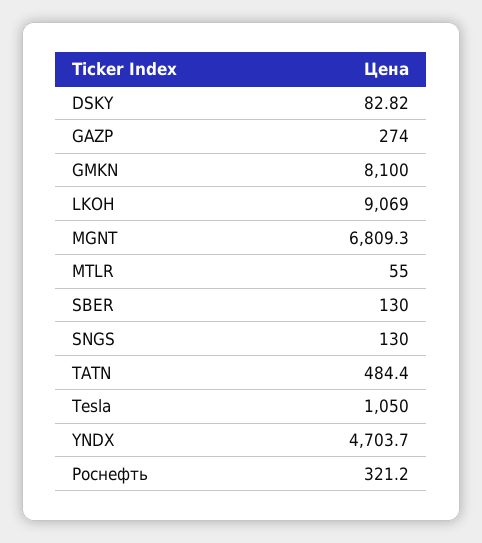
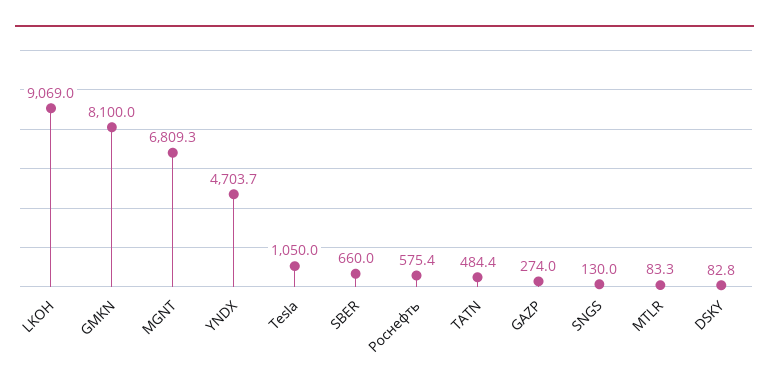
MTLR: 55 -> 83.3
SBER: 130 -> 660
Роснефть: 321.2 -> 575.4

